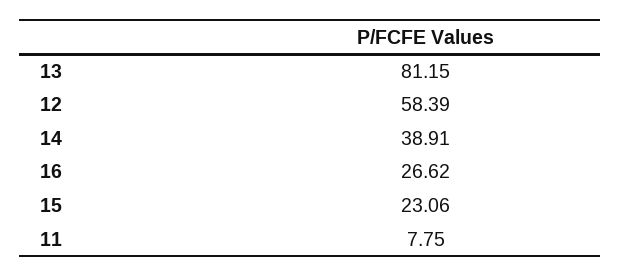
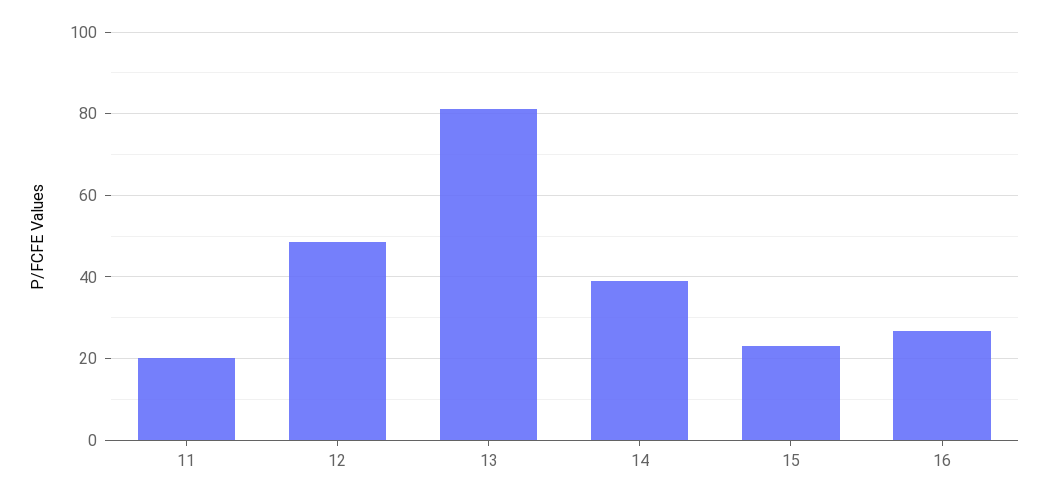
12: 58.39 -> 48
11: 7.75 -> 20

